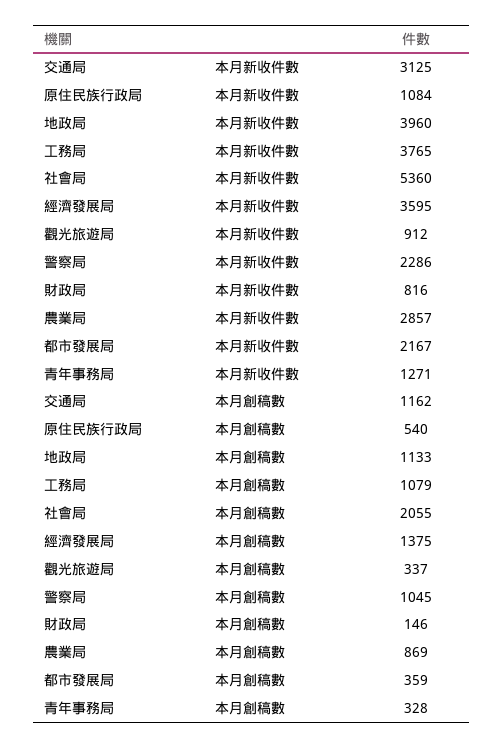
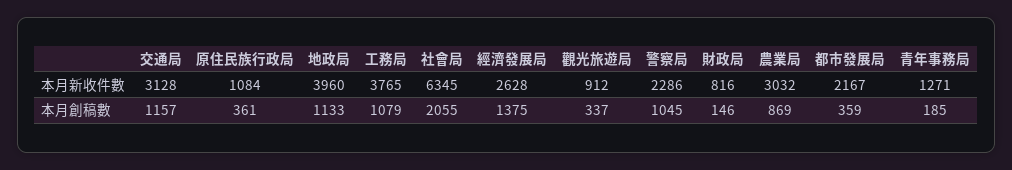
交通局, 本月新收件數: 3125 -> 3128
社會局, 本月新收件數: 5360 -> 6345
經濟發展局, 本月新收件數: 3595 -> 2628
農業局, 本月新收件數: 2857 -> 3032
交通局, 本月創稿數: 1162 -> 1157
原住民族行政局, 本月創稿數: 540 -> 361
青年事務局, 本月創稿數: 328 -> 185

